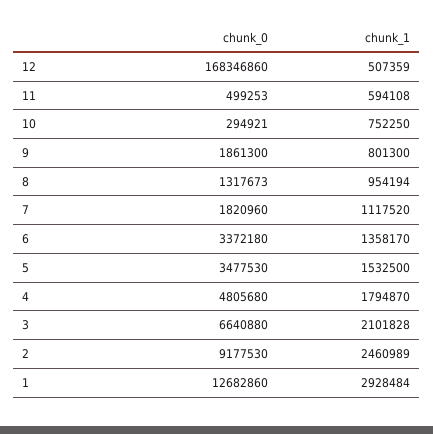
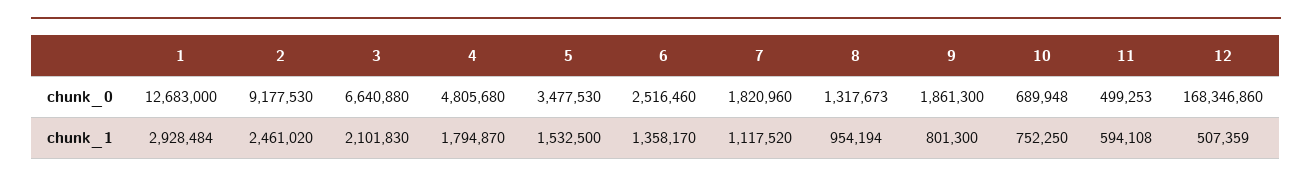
chunk_0, 10: 294921 -> 689948
chunk_0, 6: 3372180 -> 2516460
chunk_1, 3: 2101828 -> 2101830
chunk_1, 2: 2460989 -> 2461020
chunk_0, 1: 12682860 -> 12683000

